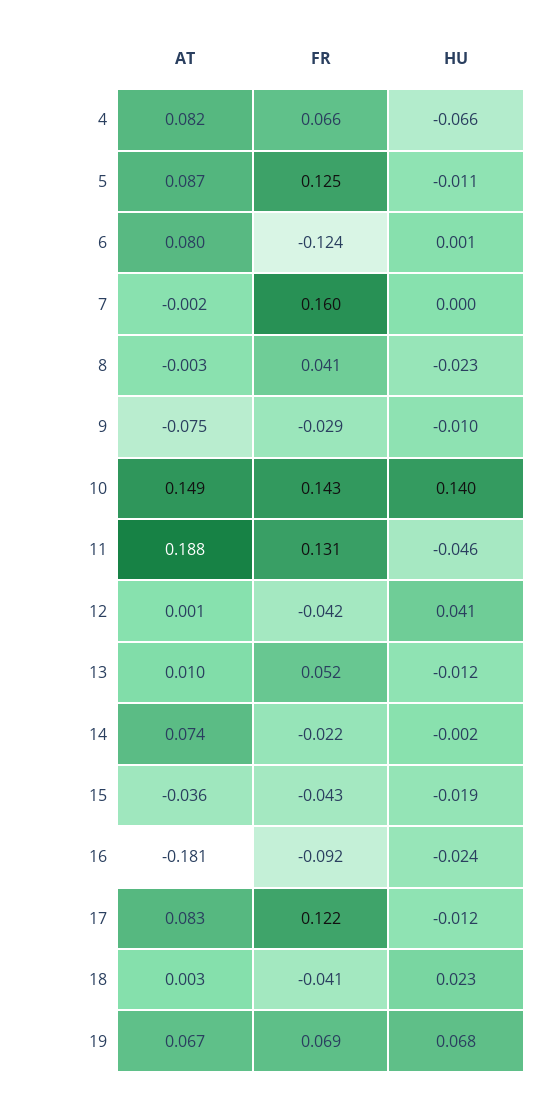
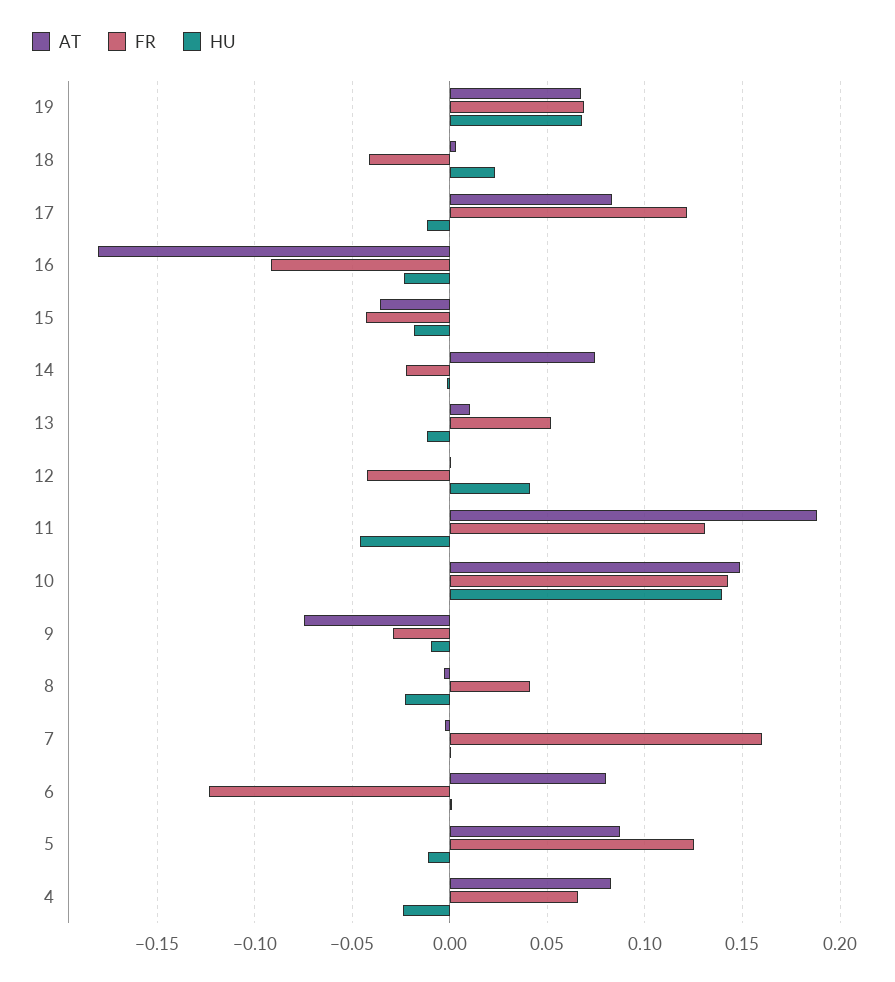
HU, 4: -0.066 -> -0.025

